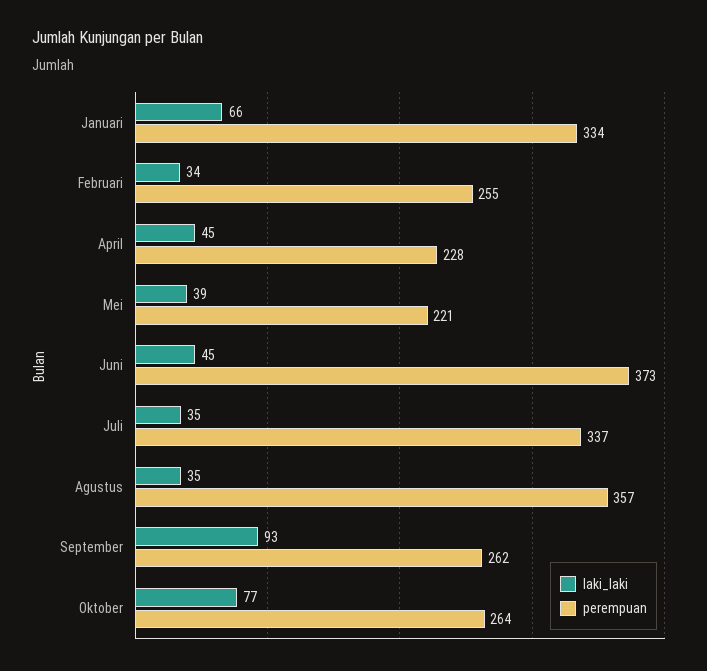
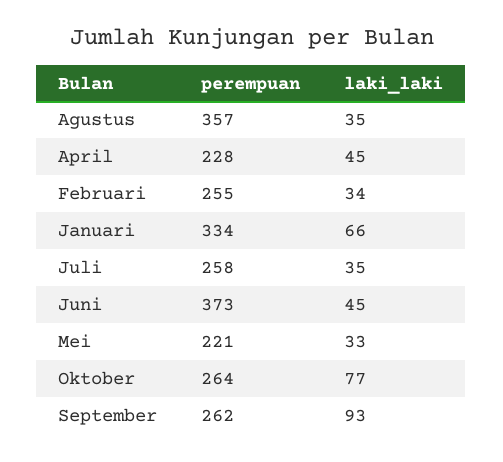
laki_laki, Mei: 39 -> 33
perempuan, Juli: 337 -> 258

